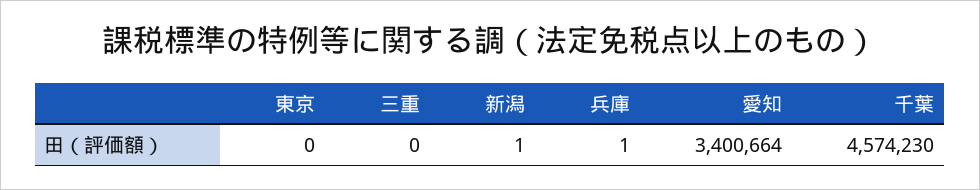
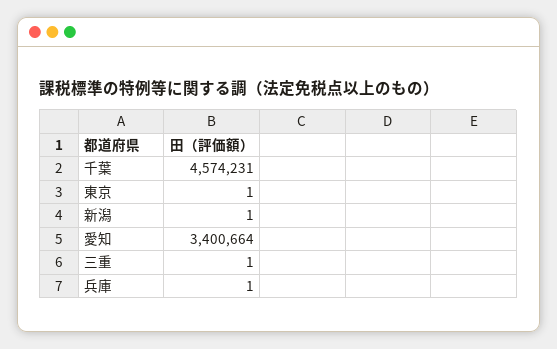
東京: 0 -> 1
三重: 0 -> 1
千葉: 4574230 -> 4574231

